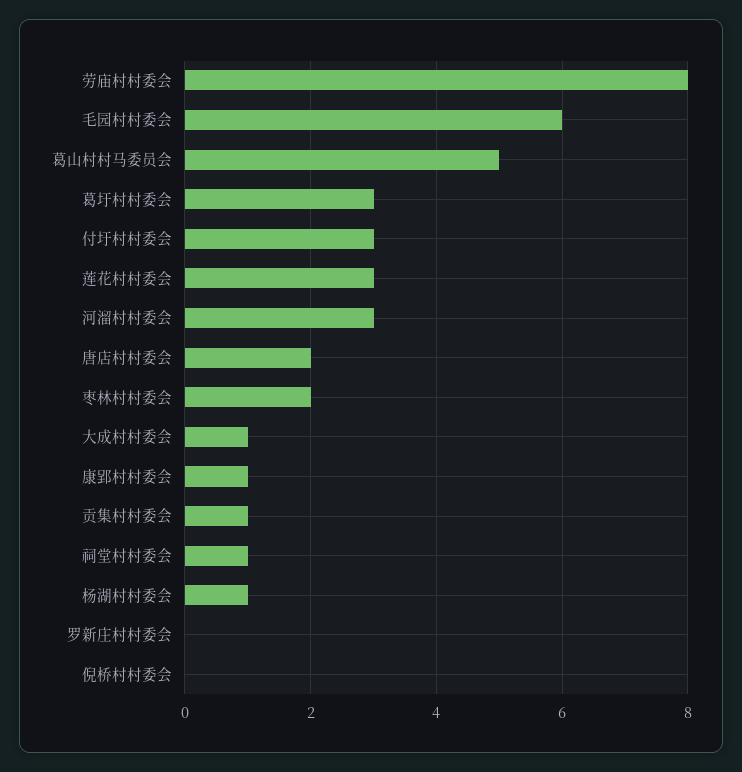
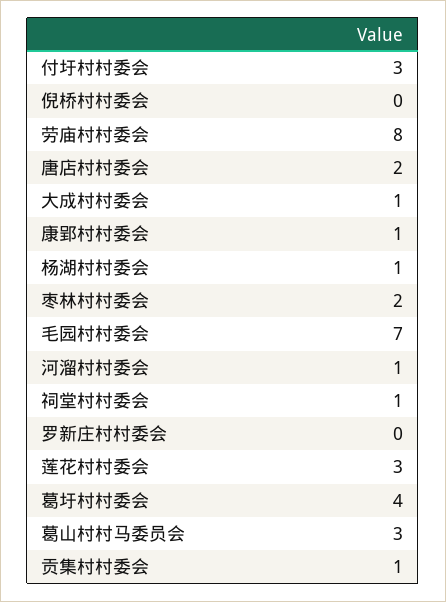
毛园村村委会: 6 -> 7
葛山村村马委员会: 5 -> 3
葛圩村村委会: 3 -> 4
河溜村村委会: 3 -> 1

